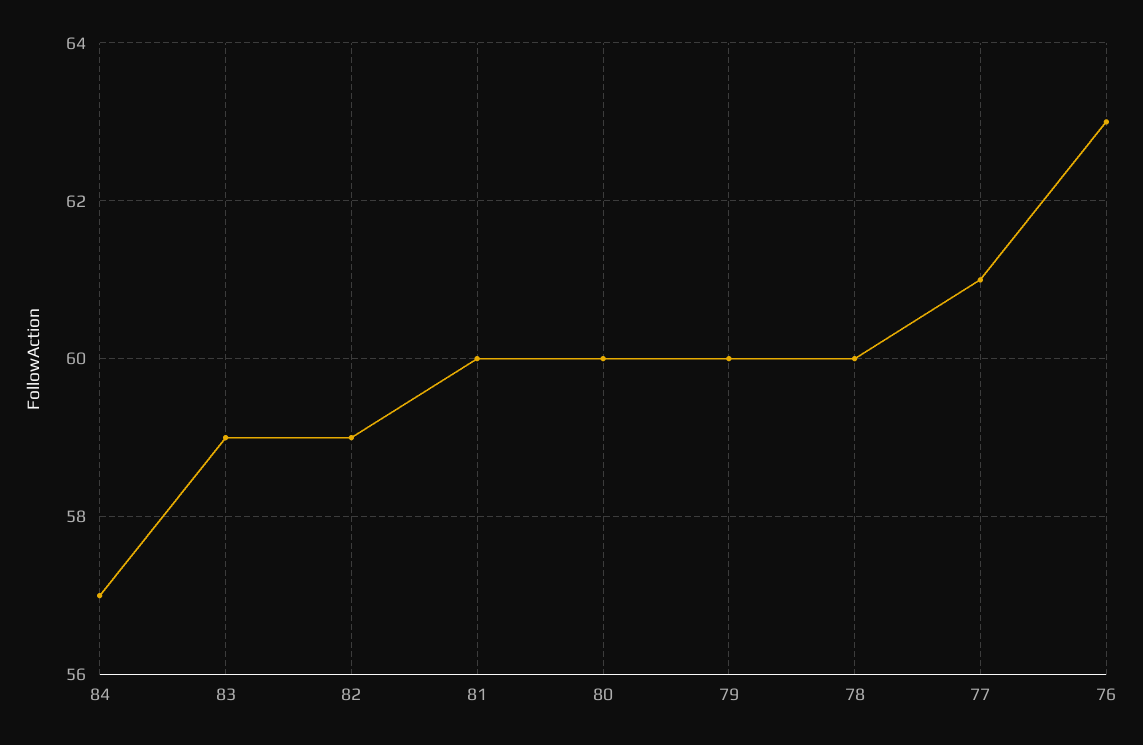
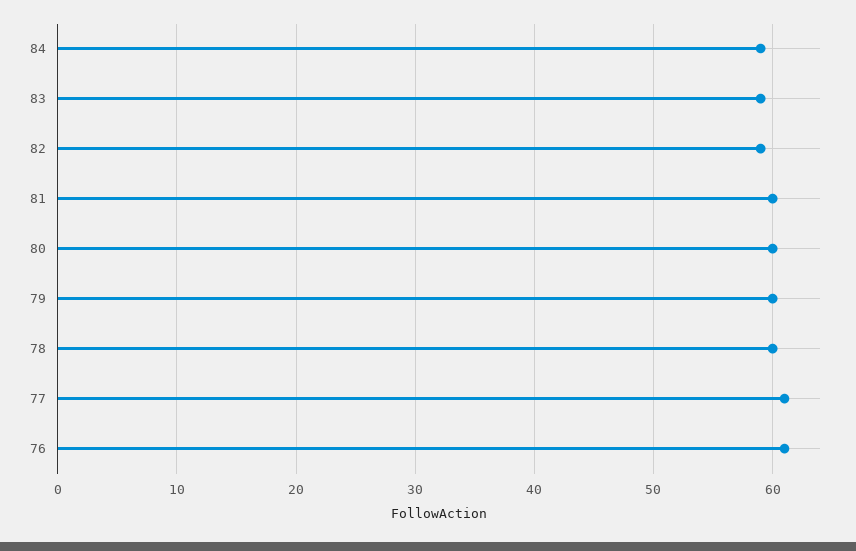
84: 57 -> 59
76: 63 -> 61

